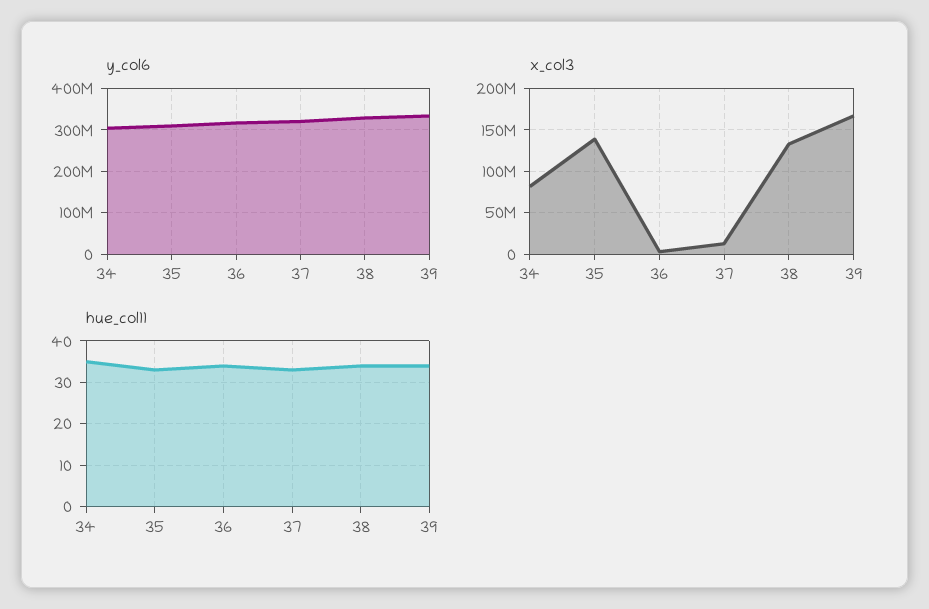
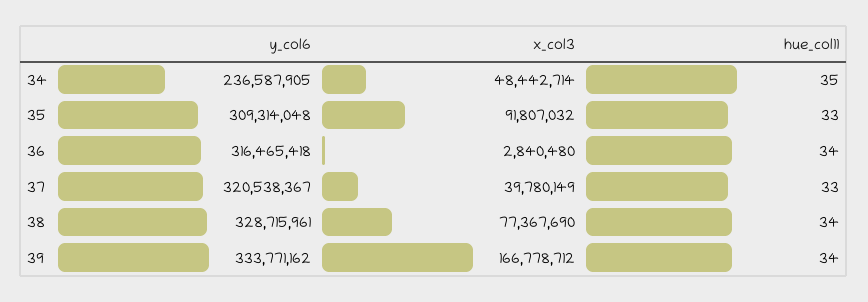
y_col6, 34: 300000000 -> 236587905
x_col3, 34: 80000000 -> 48442714
x_col3, 35: 140000000 -> 91807032
x_col3, 37: 10000000 -> 39780149
x_col3, 38: 130000000 -> 77367690

